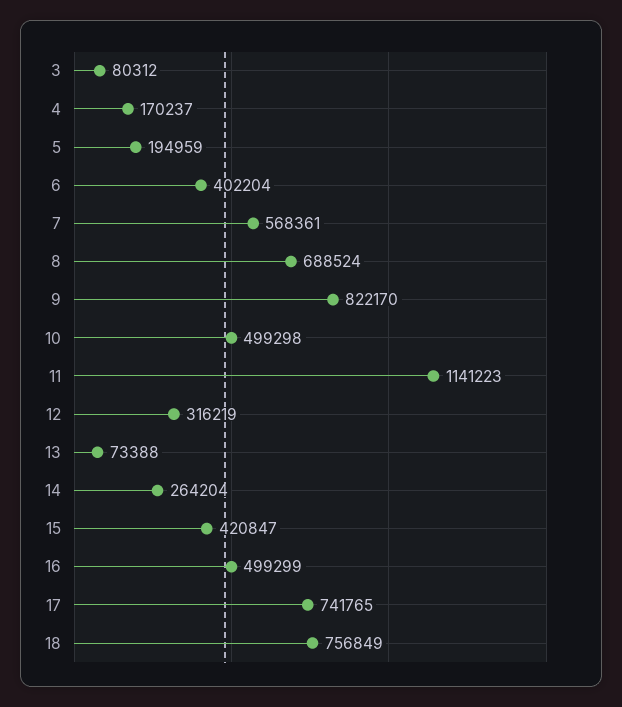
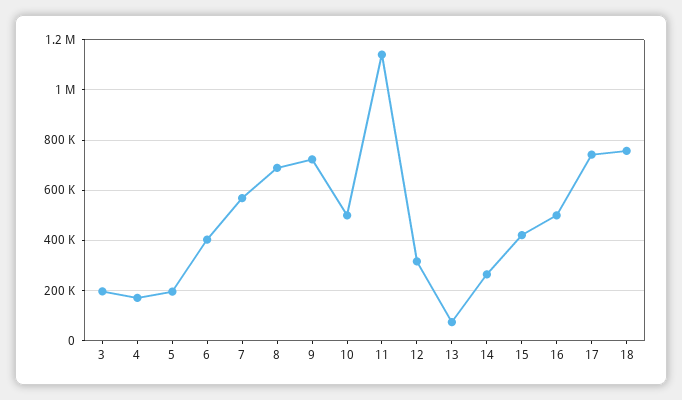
3: 80312 -> 200000
9: 822170 -> 725000

